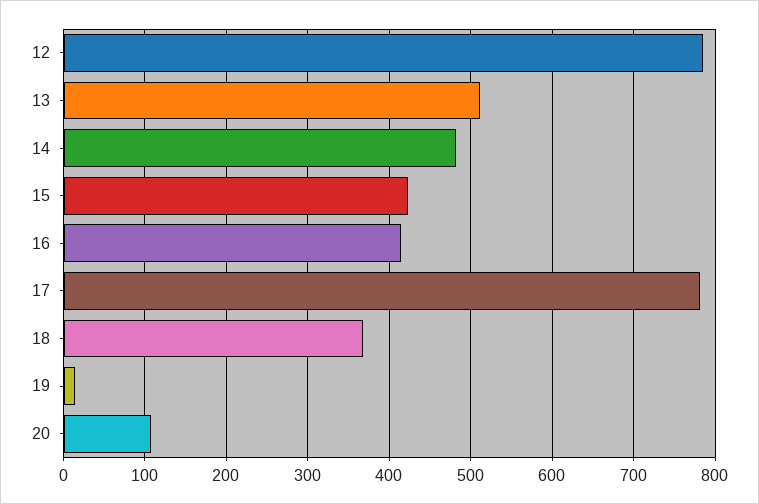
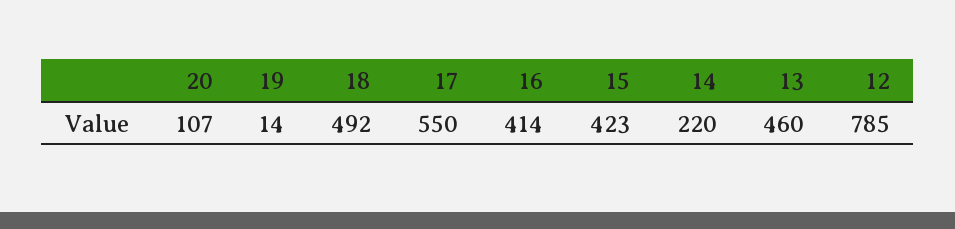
13: 510 -> 460
14: 480 -> 220
17: 780 -> 550
18: 370 -> 492

